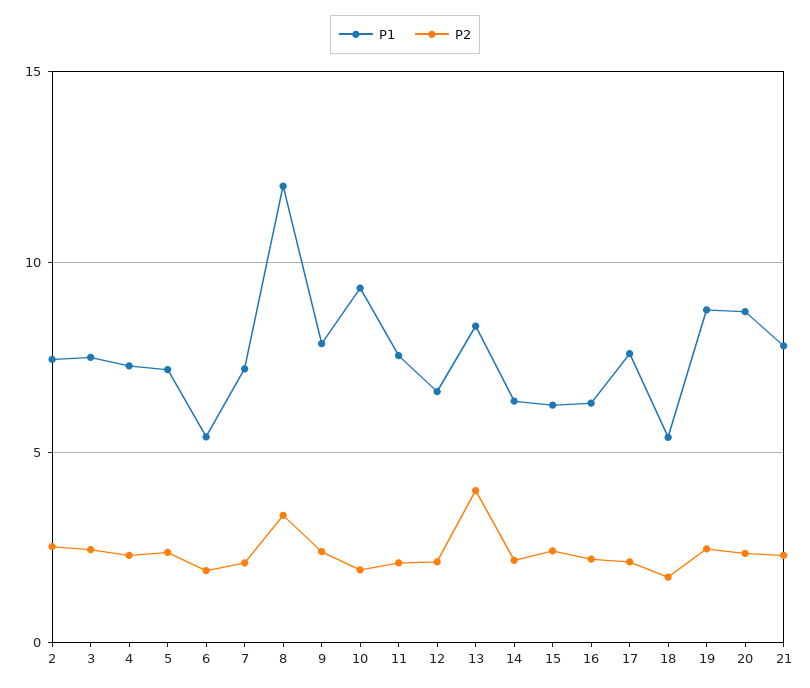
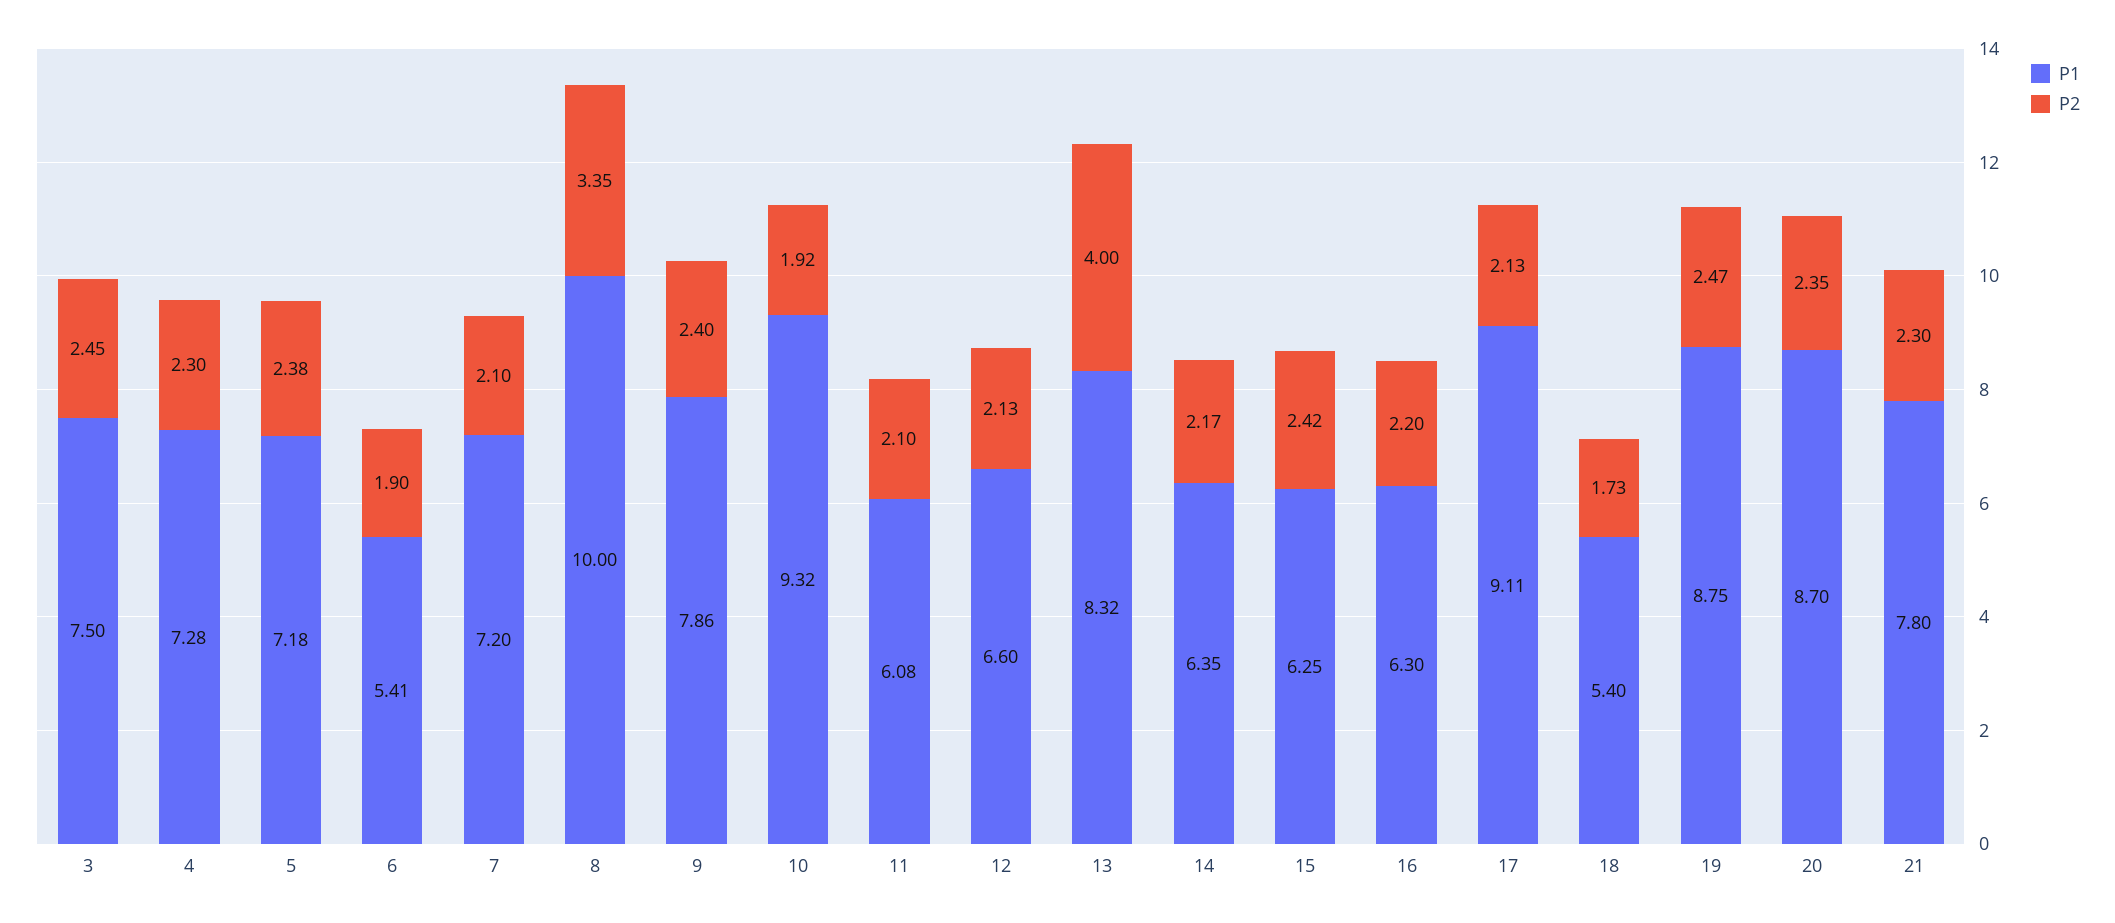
P1, 2: 7.5 -> none
P2, 2: 2.5 -> none
P1, 8: 12 -> 10
P1, 11: 7.5 -> 6.08
P1, 17: 7.5 -> 9.11

